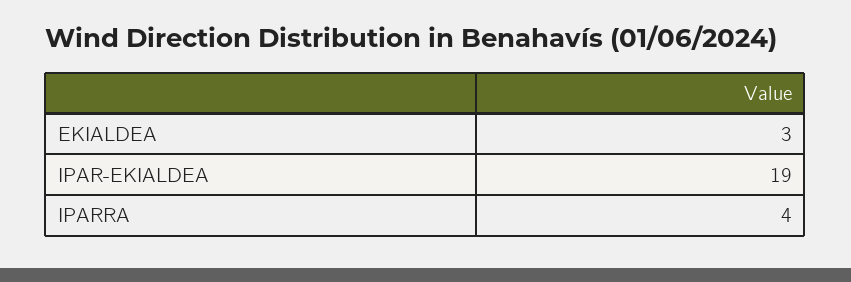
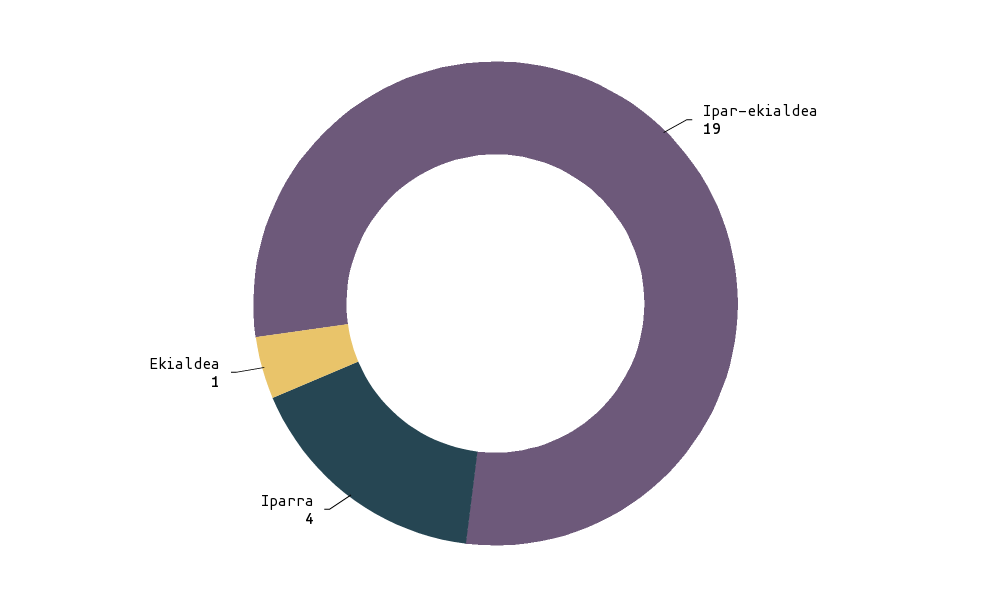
EKIALDEA: 3 -> 1

